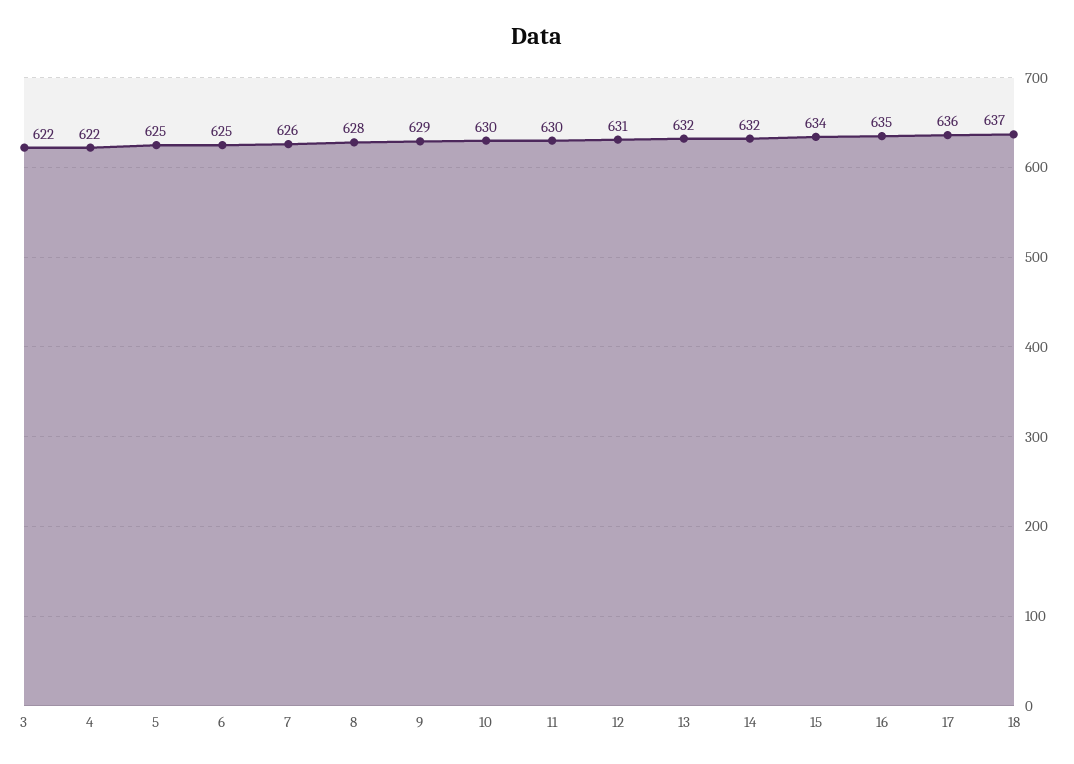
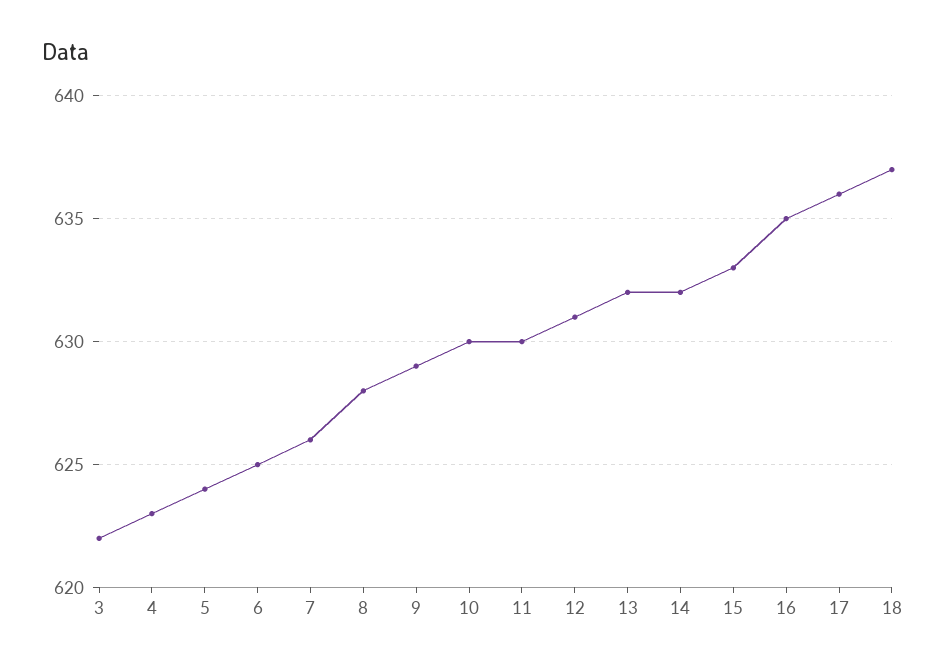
4: 622 -> 623
5: 625 -> 624
15: 634 -> 633

